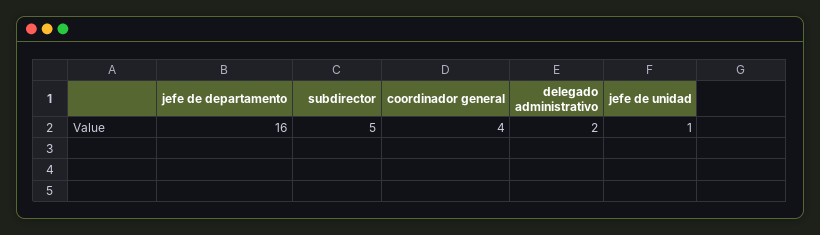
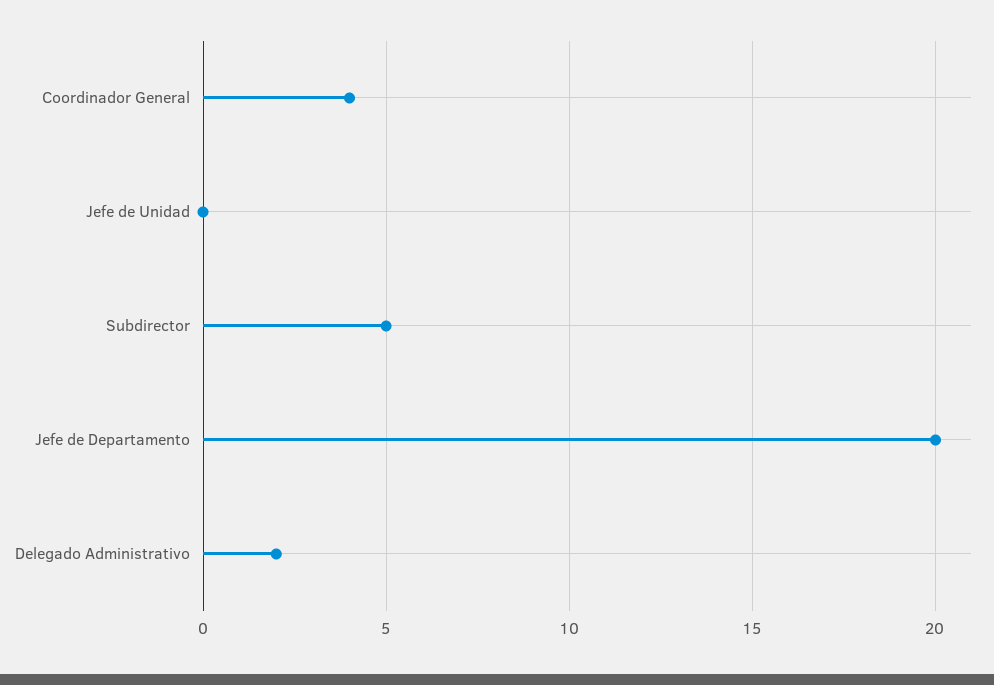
jefe de departamento: 16 -> 20
jefe de unidad: 1 -> 0

